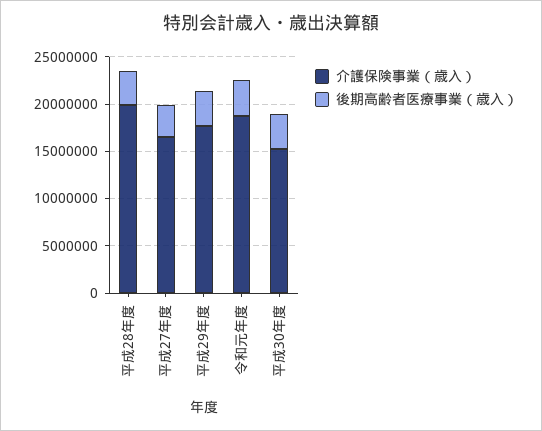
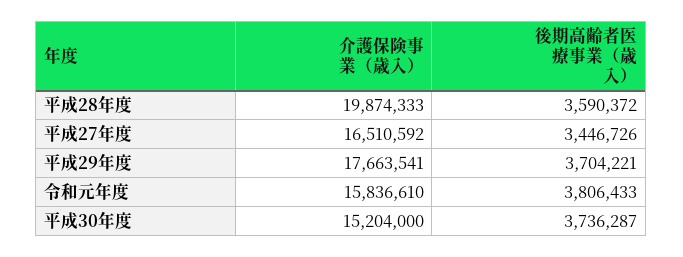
介護保険事業（歳入）, 令和元年度: 19000000 -> 15836610

